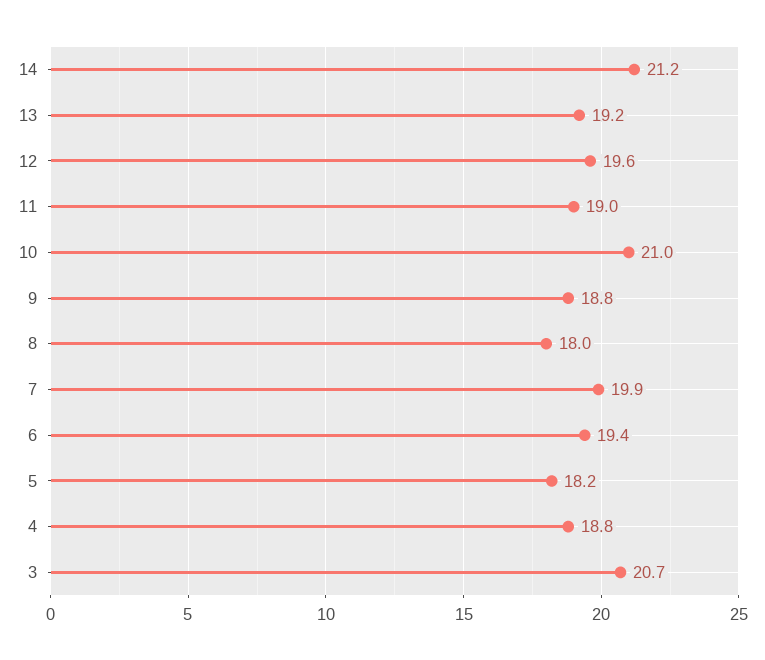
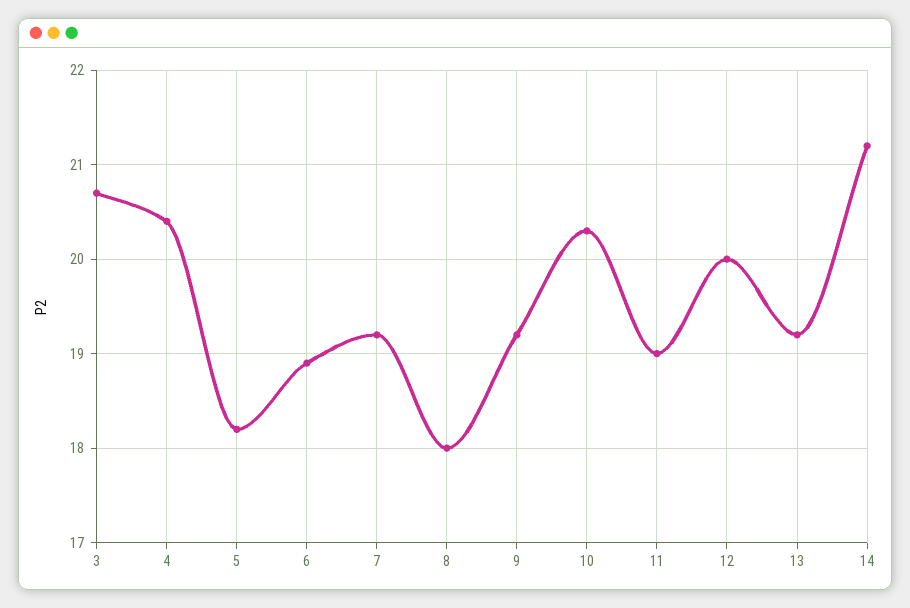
12: 19.6 -> 20
10: 21 -> 20.3
9: 18.8 -> 19.2
7: 19.9 -> 19.2
6: 19.4 -> 18.9
4: 18.8 -> 20.4

